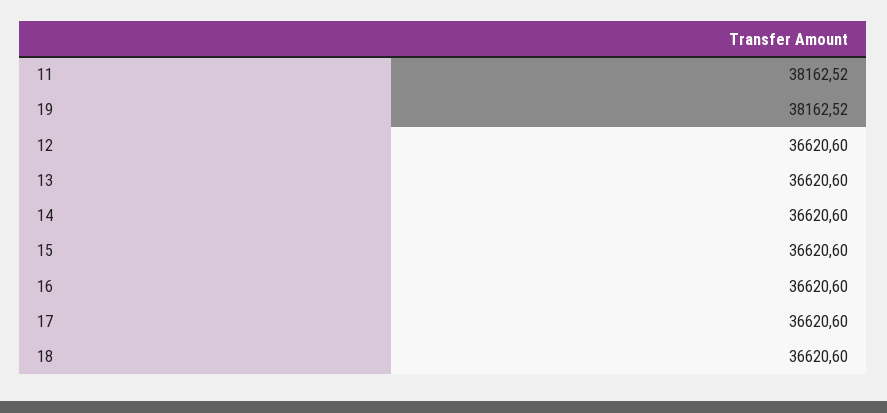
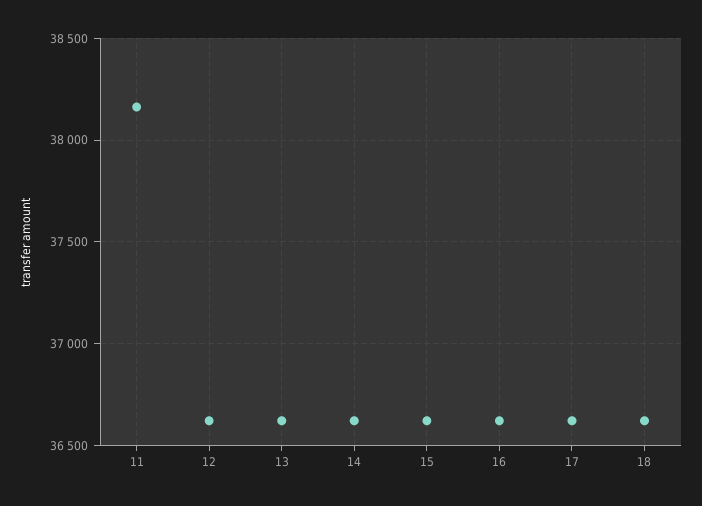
19: 38162.52 -> none

